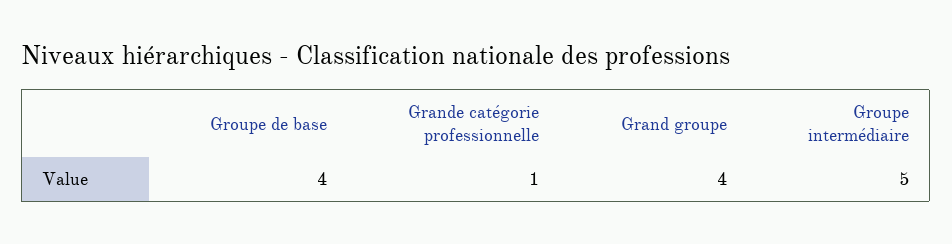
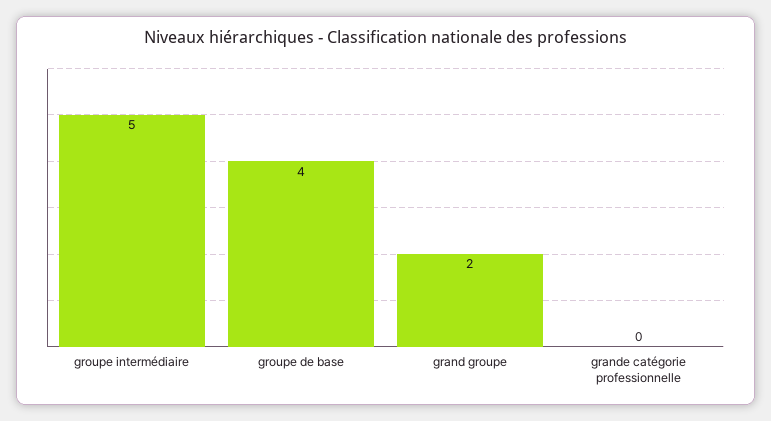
Grande catégorie professionnelle: 1 -> 0
Grand groupe: 4 -> 2

